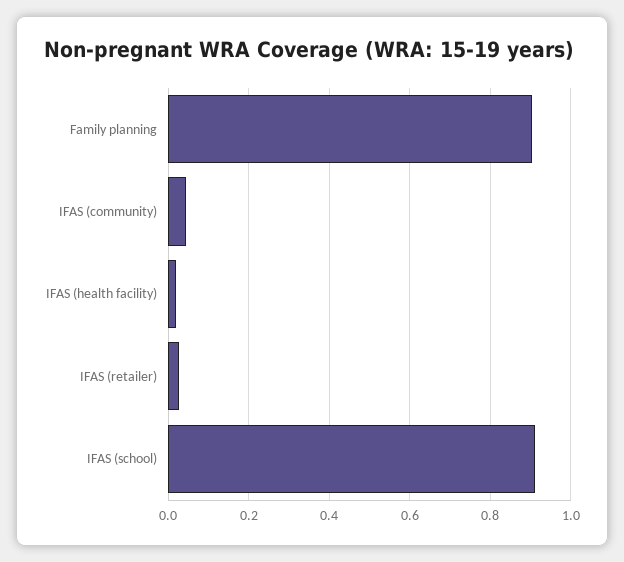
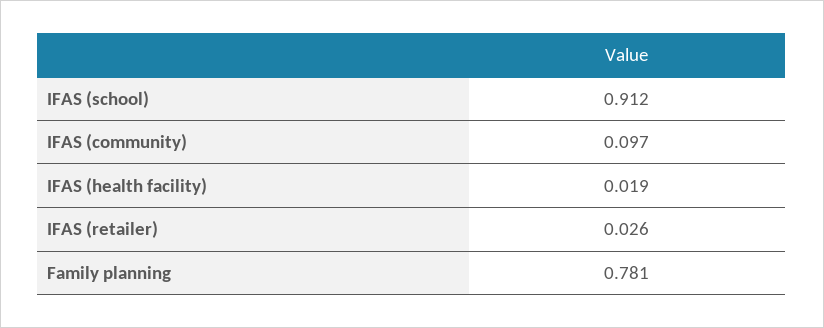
Family planning: 0.9 -> 0.781
IFAS (community): 0.04 -> 0.097

